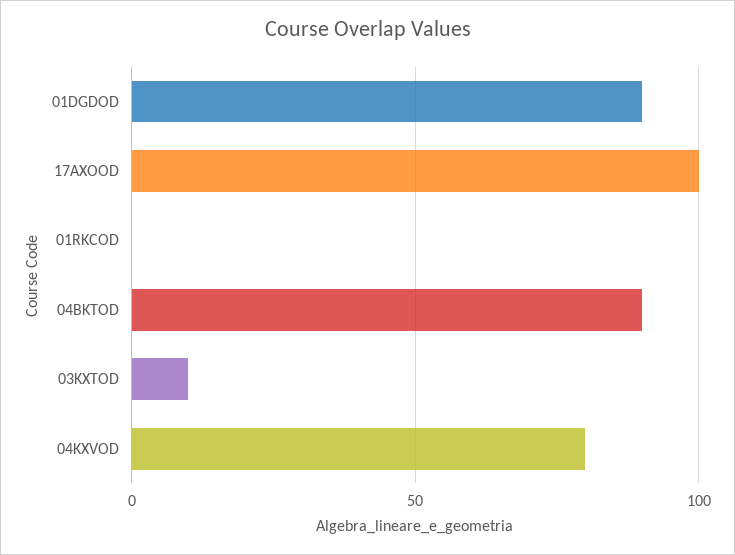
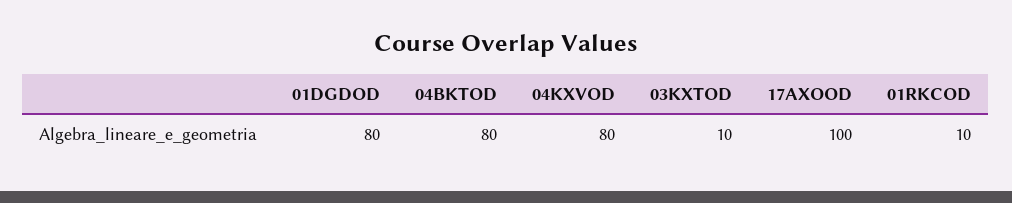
01DGDOD: 90 -> 80
01RKCOD: 0 -> 10
04BKTOD: 90 -> 80

